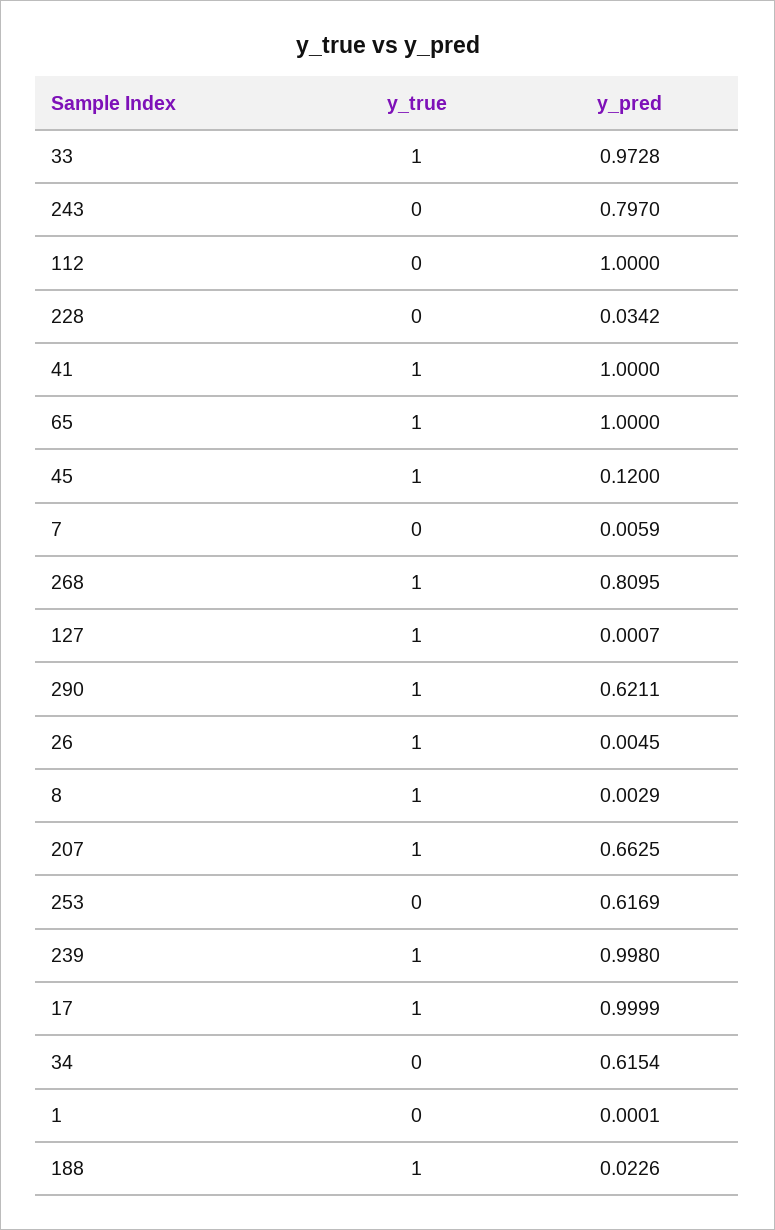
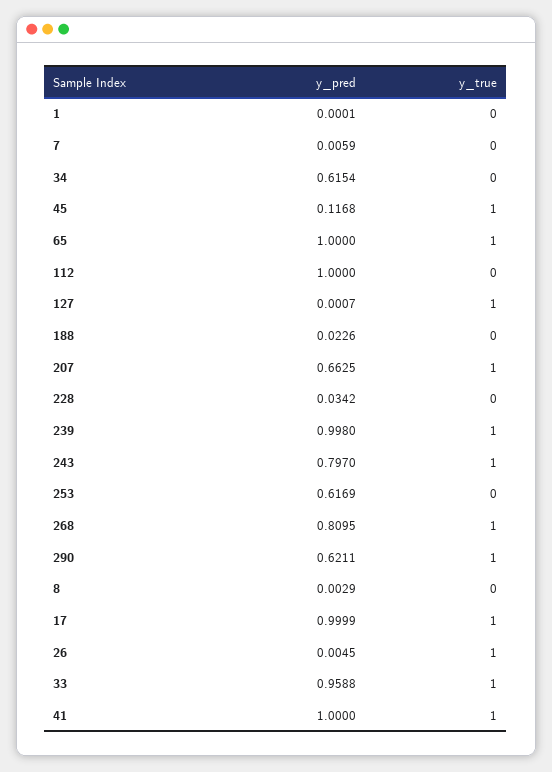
y_pred, 33: 0.9728 -> 0.9588
y_true, 243: 0 -> 1
y_pred, 45: 0.12 -> 0.1168
y_true, 8: 1 -> 0
y_true, 188: 1 -> 0

